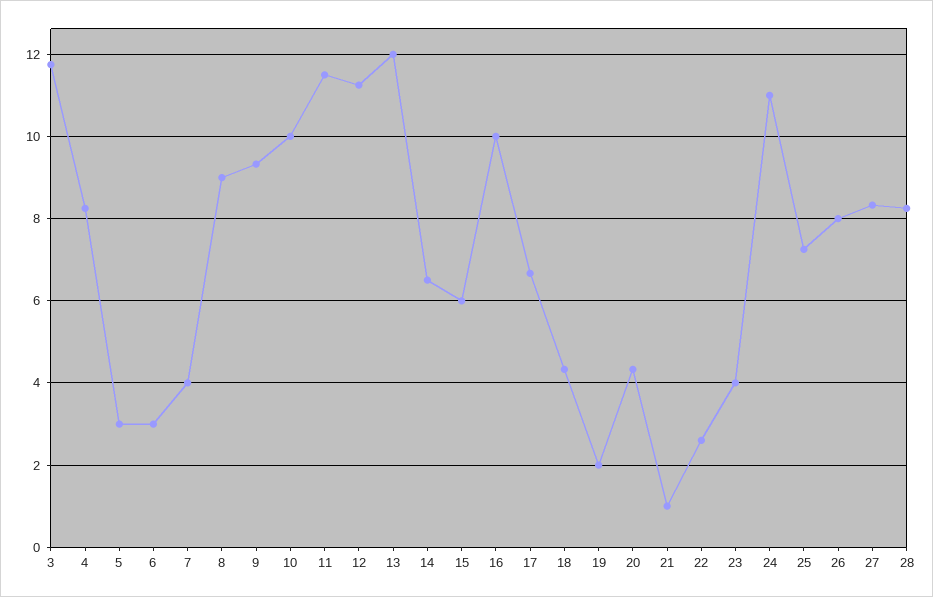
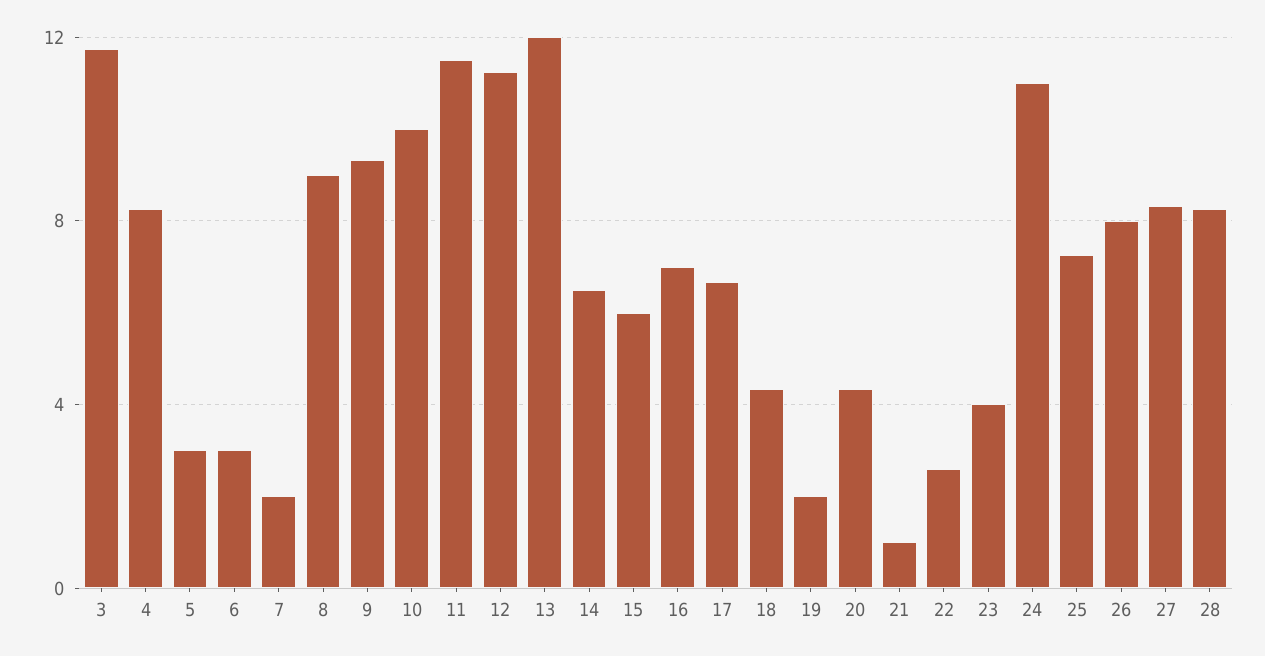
7: 4 -> 2
16: 10 -> 7

